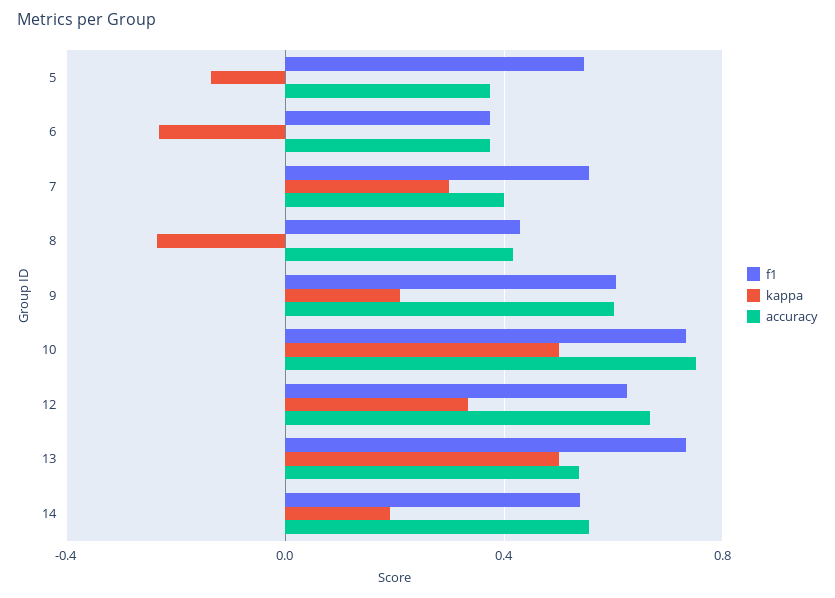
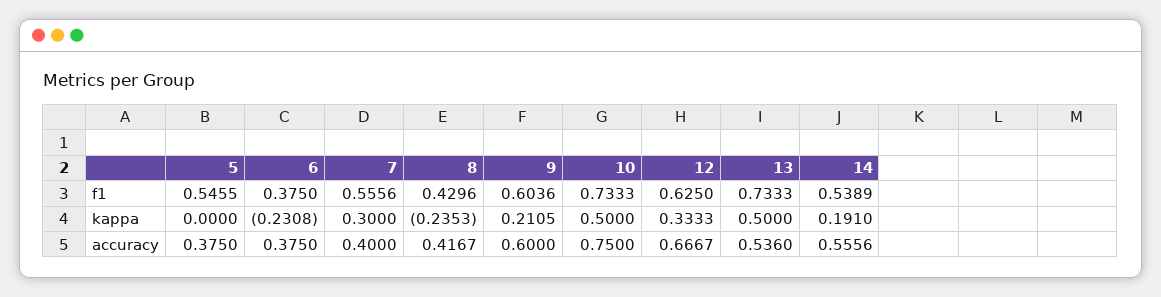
kappa, 5: -0.15 -> 0

